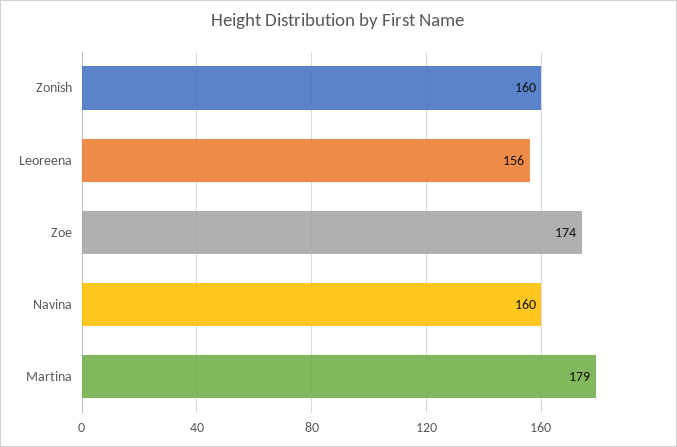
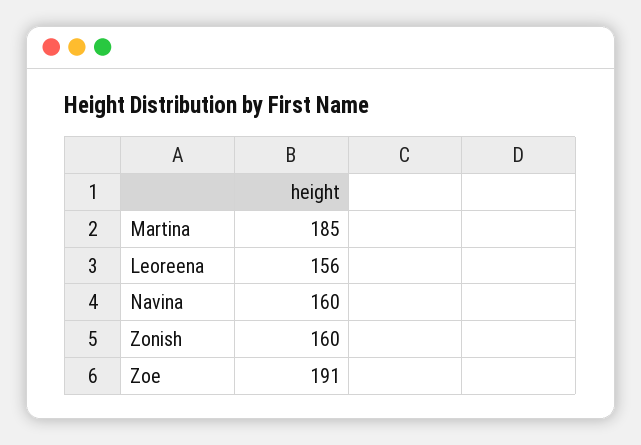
Zoe: 174 -> 191
Martina: 179 -> 185

